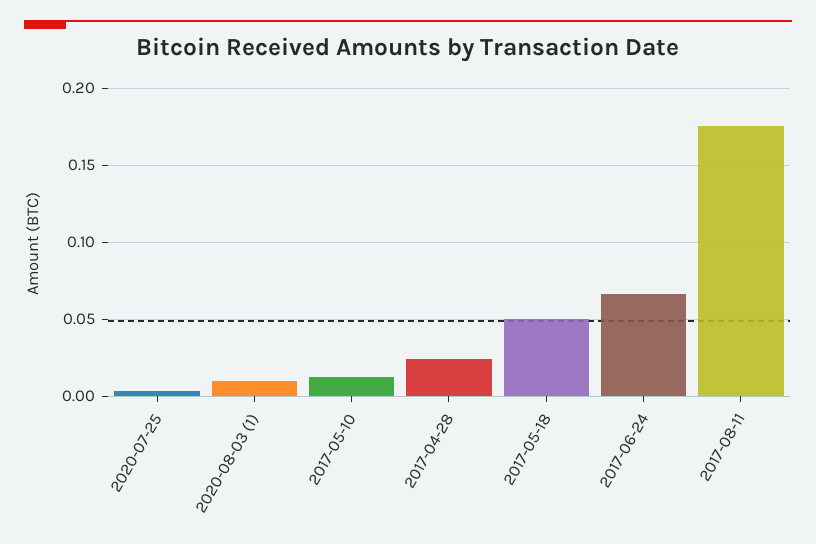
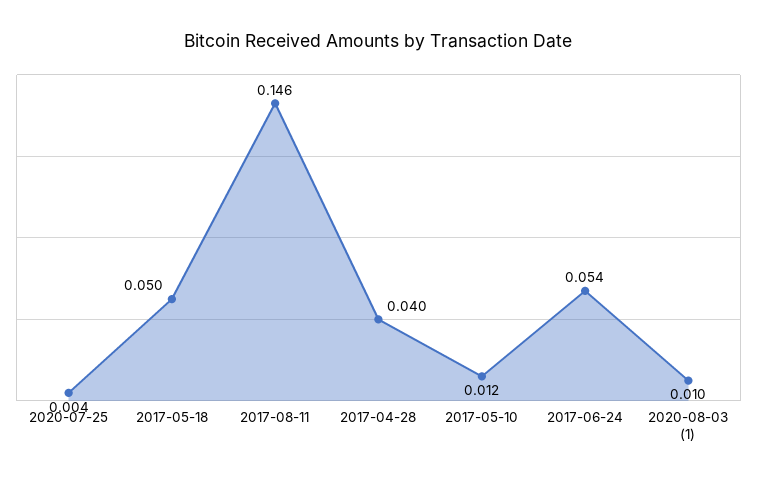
2017-04-28: 0.025 -> 0.04
2017-06-24: 0.065 -> 0.054
2017-08-11: 0.175 -> 0.146

